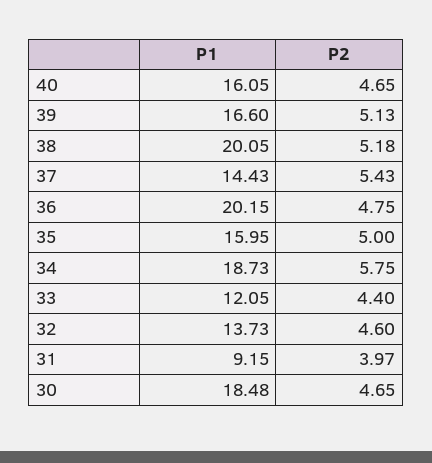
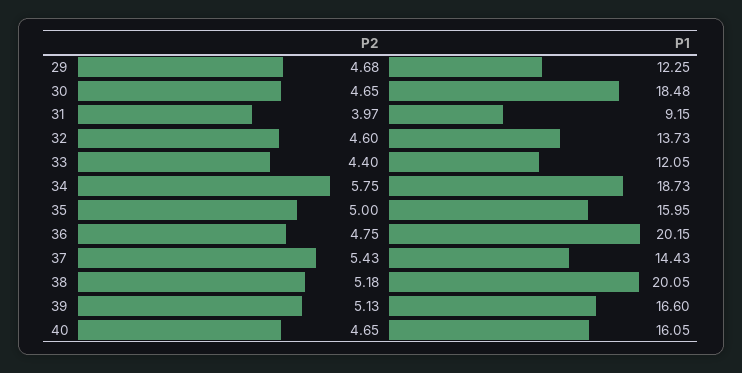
P2, 29: none -> 4.68
P1, 29: none -> 12.25

